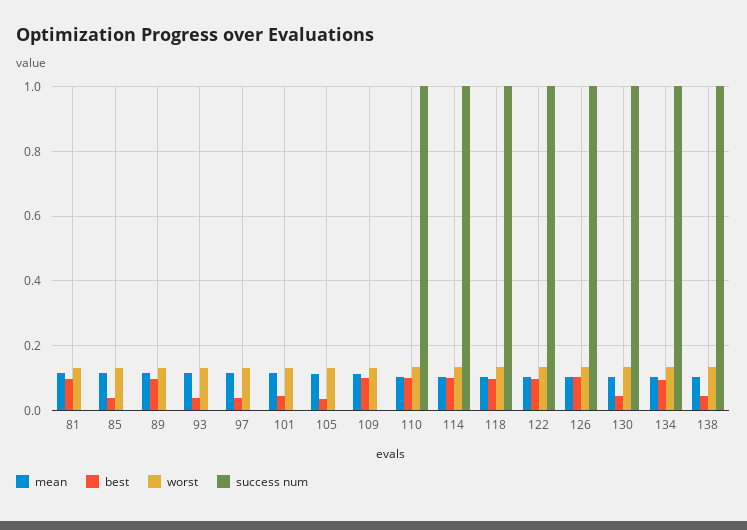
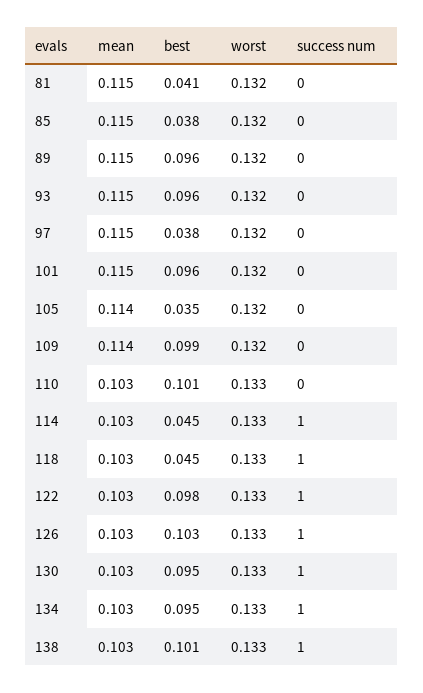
best, 81: 0.1 -> 0.041
best, 93: 0.04 -> 0.096
best, 101: 0.04 -> 0.096
success num, 110: 1 -> 0
best, 114: 0.1 -> 0.045
best, 118: 0.1 -> 0.045
best, 130: 0.04 -> 0.095
best, 138: 0.04 -> 0.101

